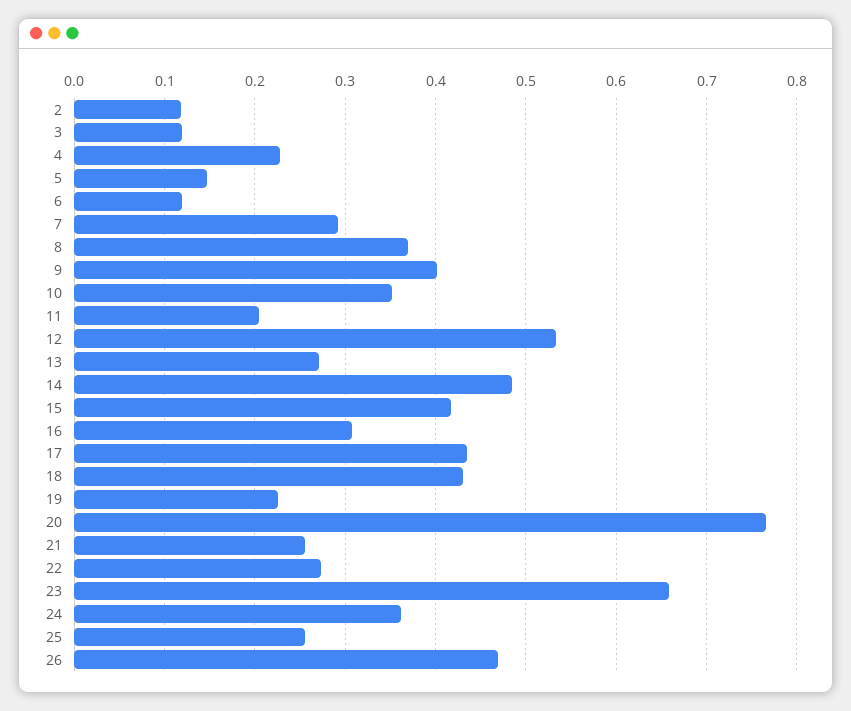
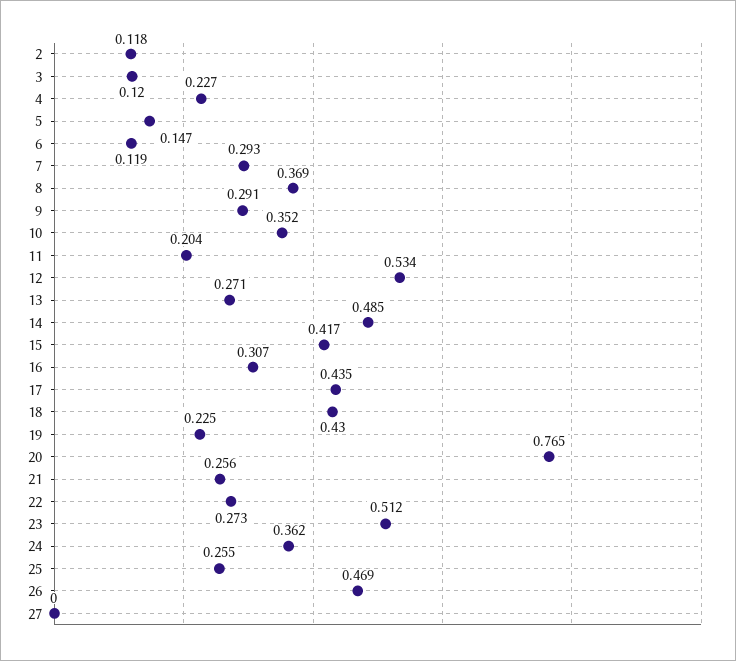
9: 0.4 -> 0.291
23: 0.66 -> 0.512
27: none -> 0

